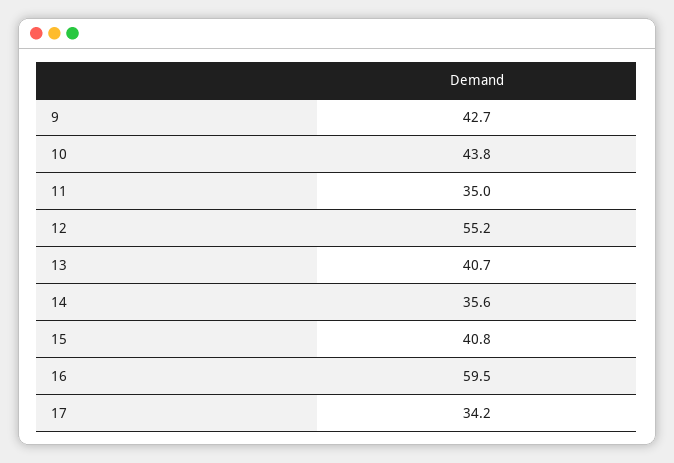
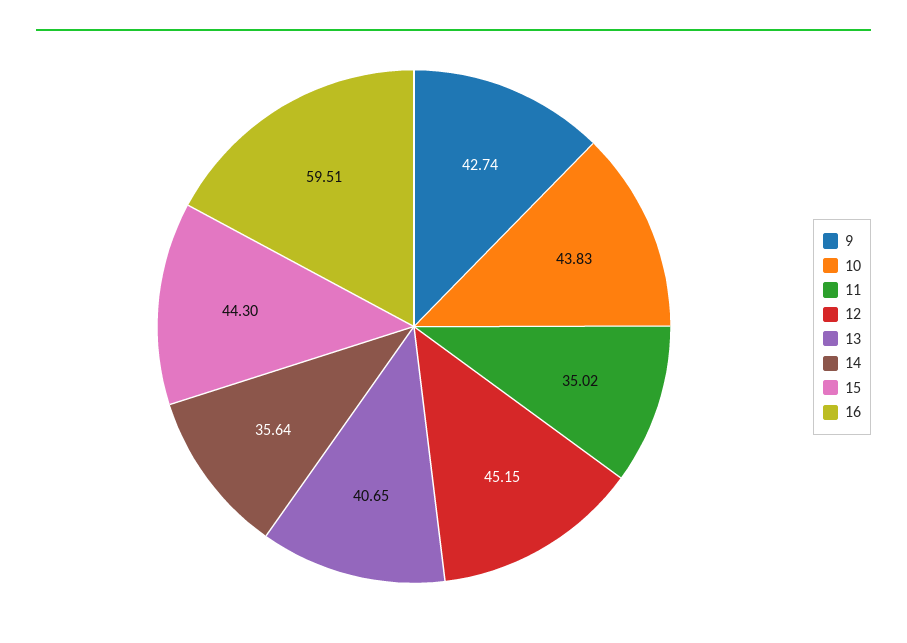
12: 55.2 -> 45.15
15: 40.8 -> 44.3
17: 34.2 -> none

